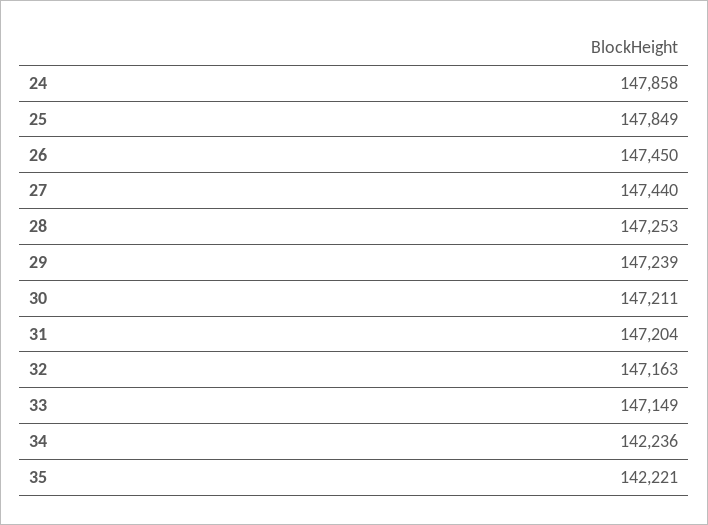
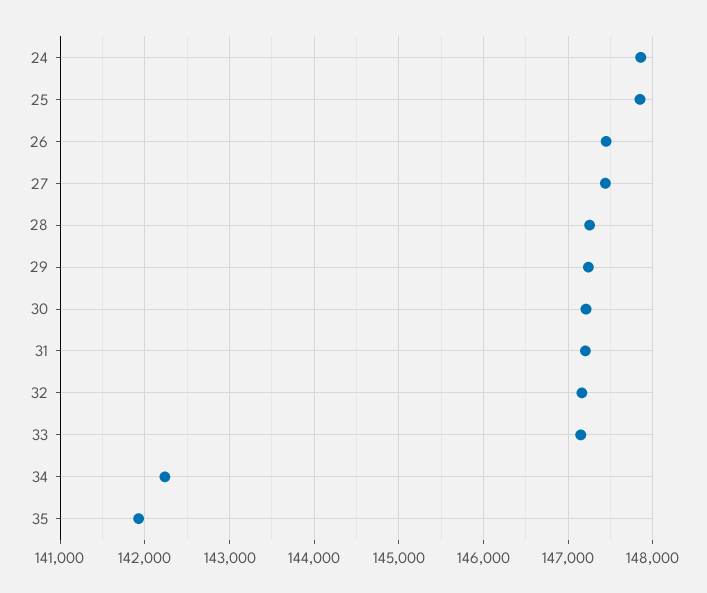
35: 142221 -> 141900

